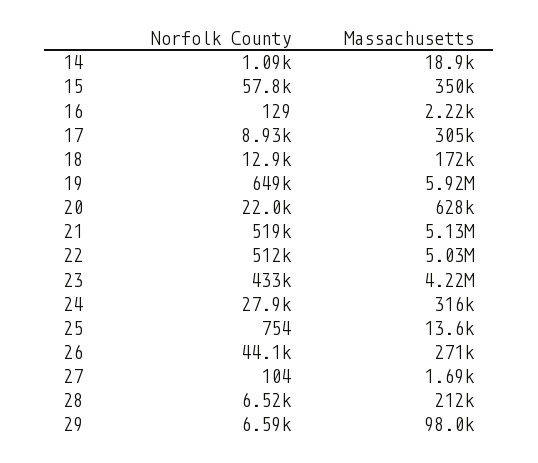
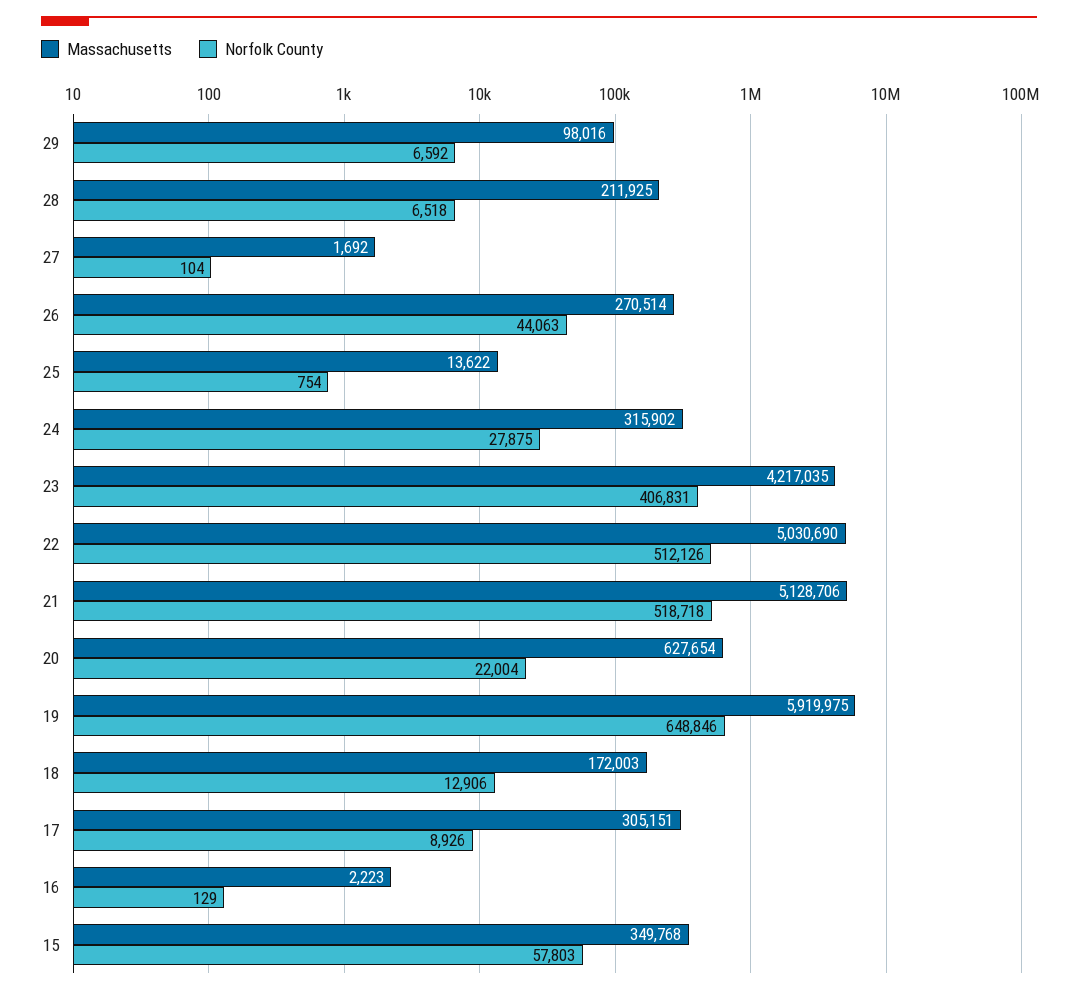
Norfolk County, 14: 1090 -> none
Massachusetts, 14: 18900 -> none
Norfolk County, 23: 433000 -> 406831

